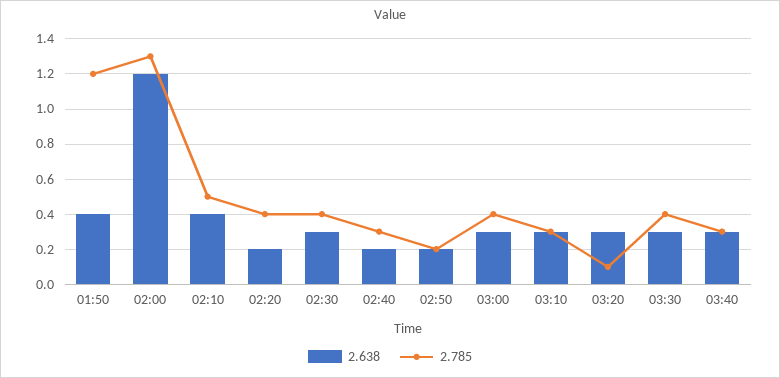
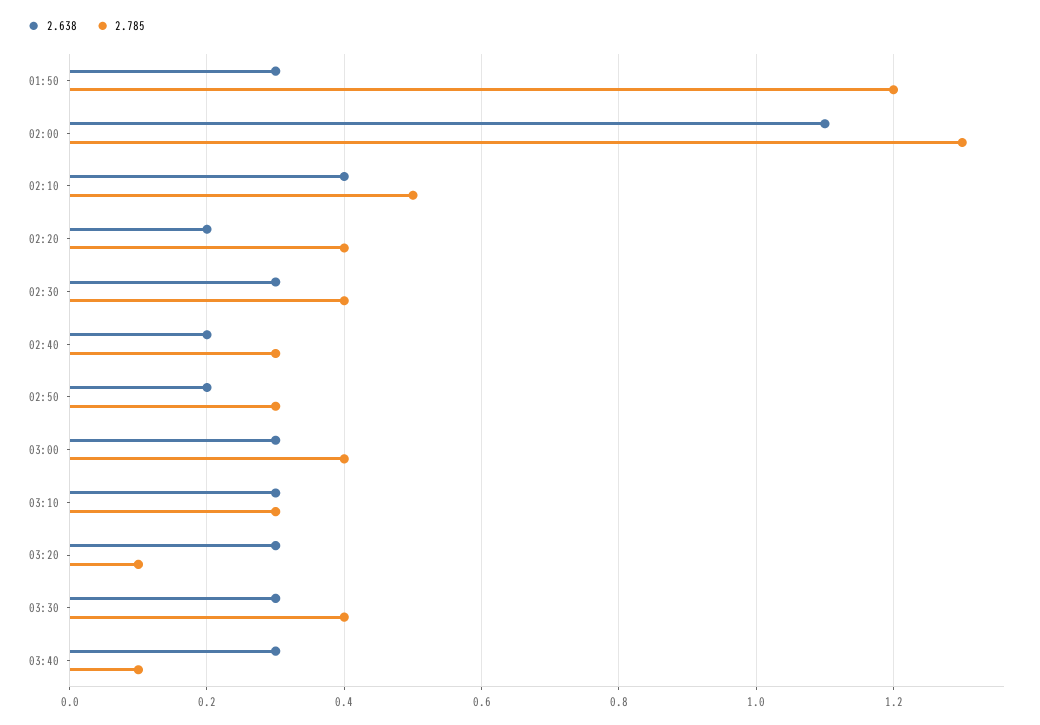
2.638, 01:50: 0.4 -> 0.3
2.638, 02:00: 1.2 -> 1.1
2.785, 02:50: 0.2 -> 0.3
2.785, 03:40: 0.3 -> 0.1

